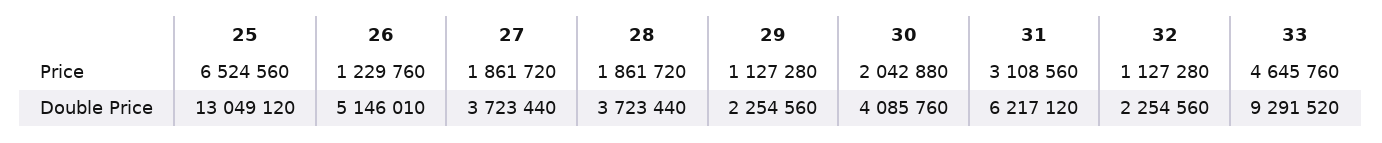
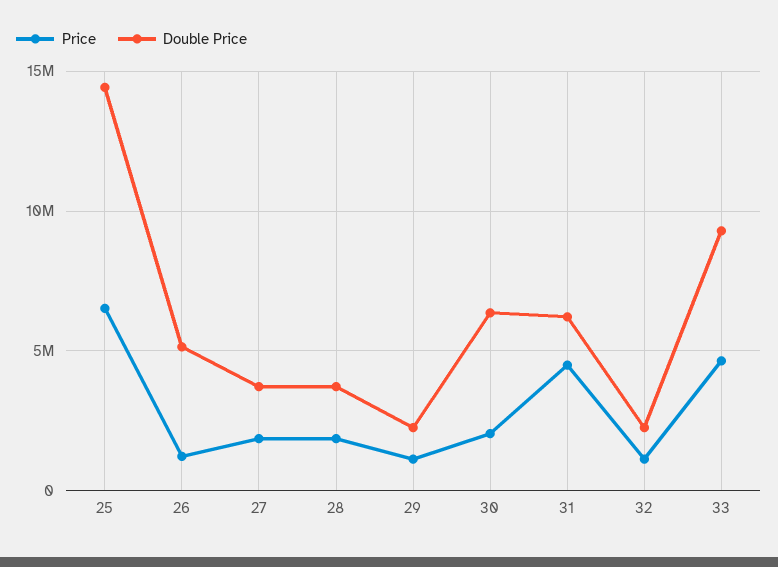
Price, 31: 3108560 -> 4500000
Double Price, 25: 13049120 -> 14500000
Double Price, 30: 4085760 -> 6500000

